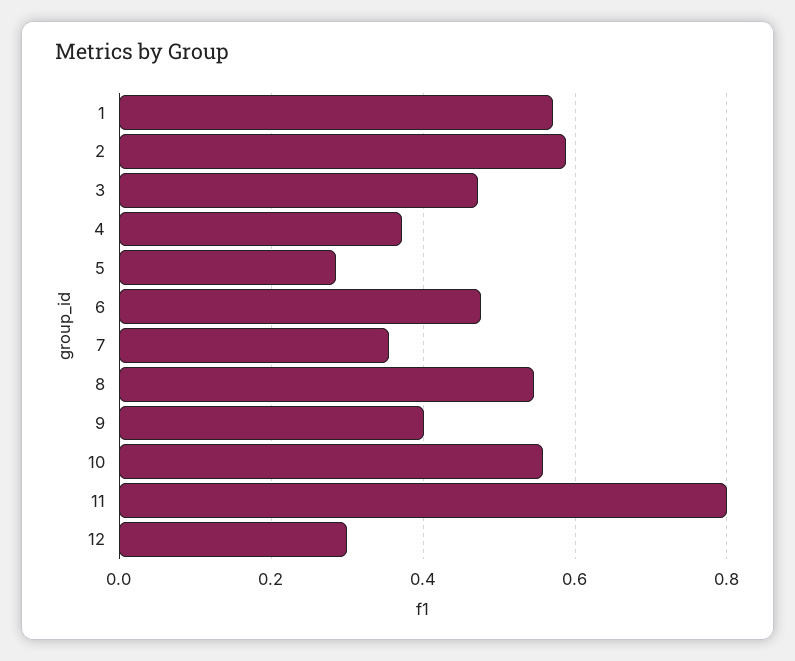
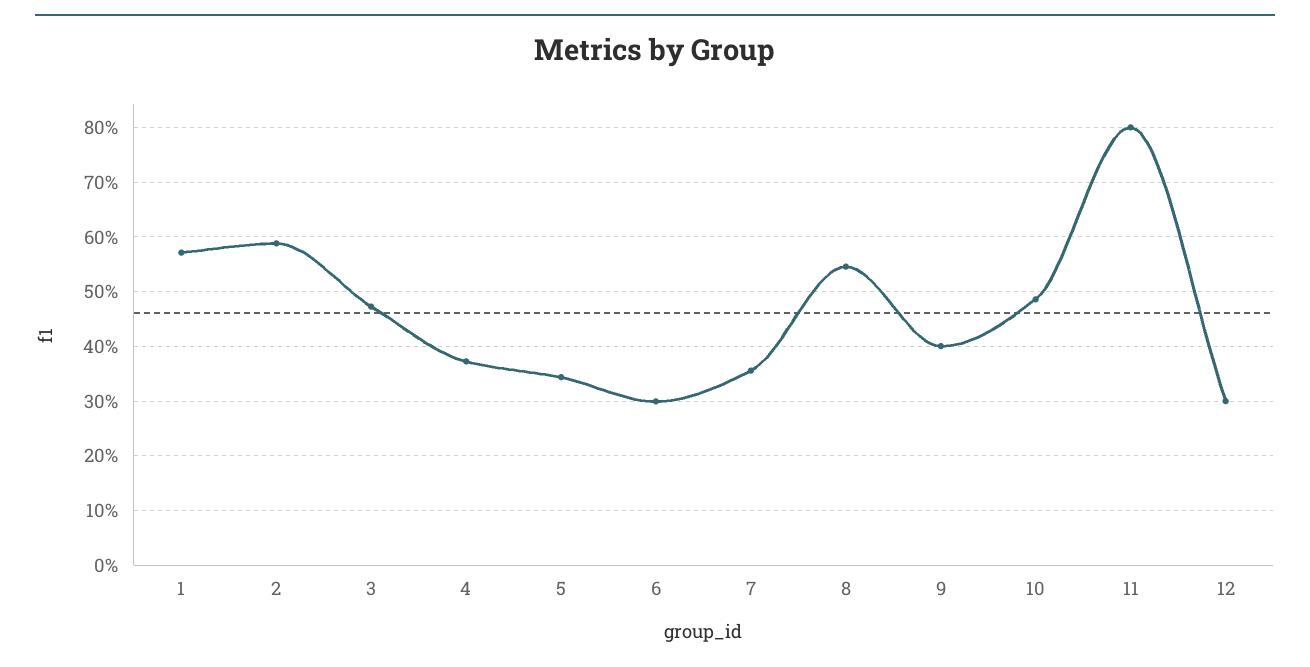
5: 0.28 -> 0.34
6: 0.48 -> 0.3
10: 0.56 -> 0.48

